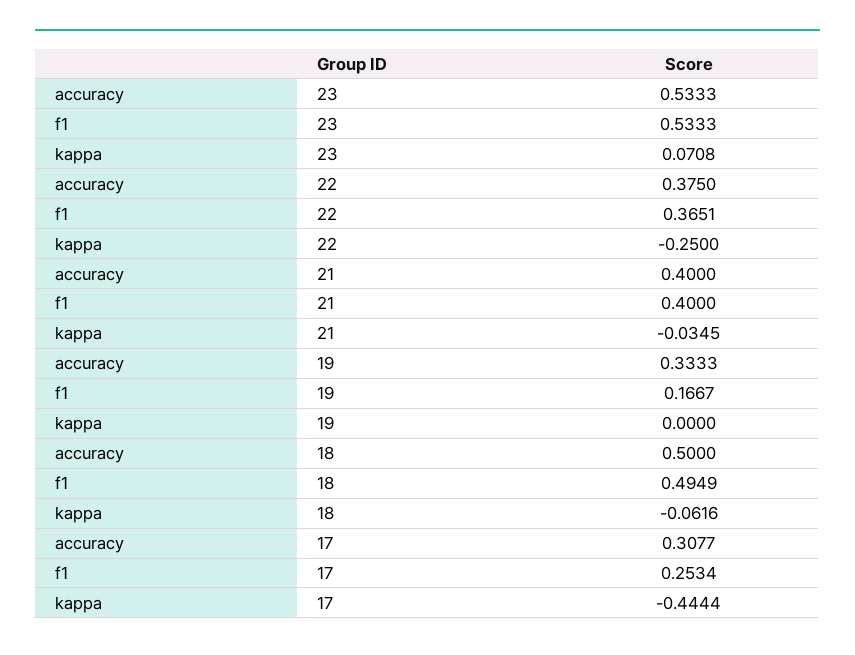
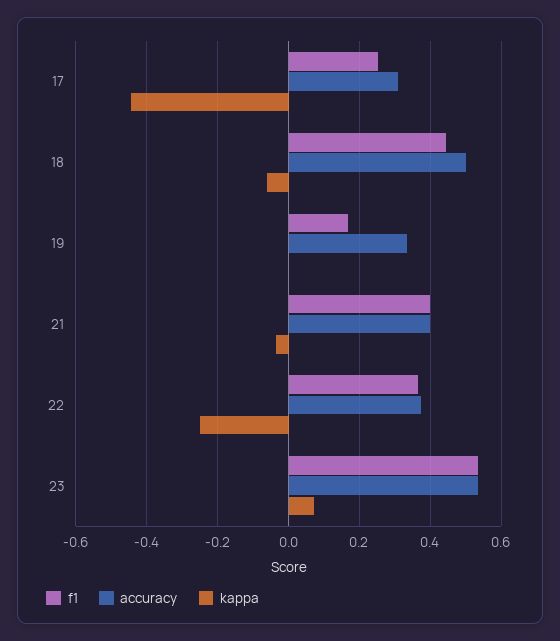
f1, 18: 0.4949 -> 0.44

